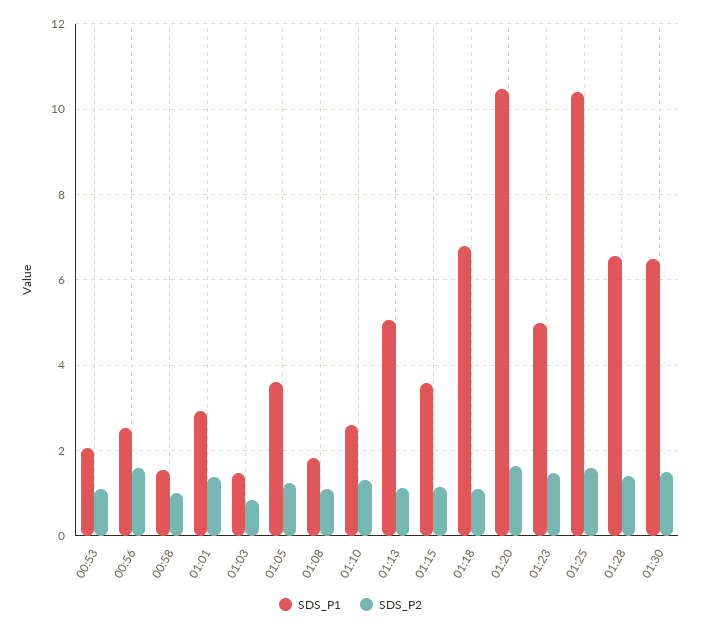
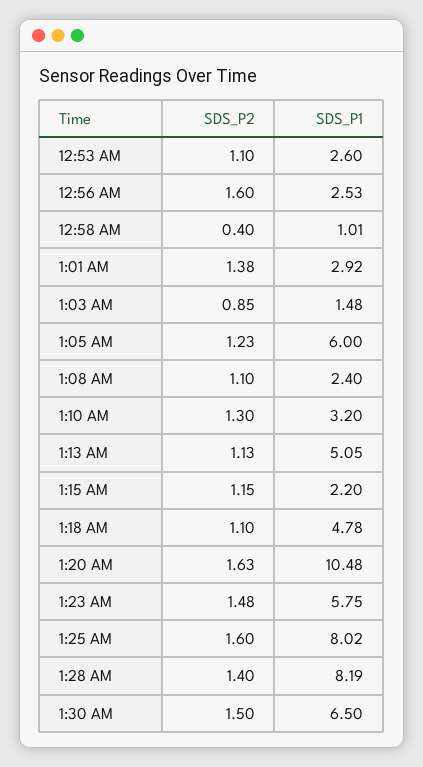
SDS_P1, 00:53: 2 -> 2.6
SDS_P1, 00:58: 1.6 -> 1.01
SDS_P2, 00:58: 1 -> 0.4
SDS_P1, 01:05: 3.6 -> 6
SDS_P1, 01:08: 1.8 -> 2.4
SDS_P1, 01:10: 2.6 -> 3.2
SDS_P1, 01:15: 3.6 -> 2.2
SDS_P1, 01:18: 6.8 -> 4.78
SDS_P1, 01:23: 5 -> 5.75
SDS_P1, 01:25: 10.4 -> 8.02
SDS_P1, 01:28: 6.6 -> 8.19

